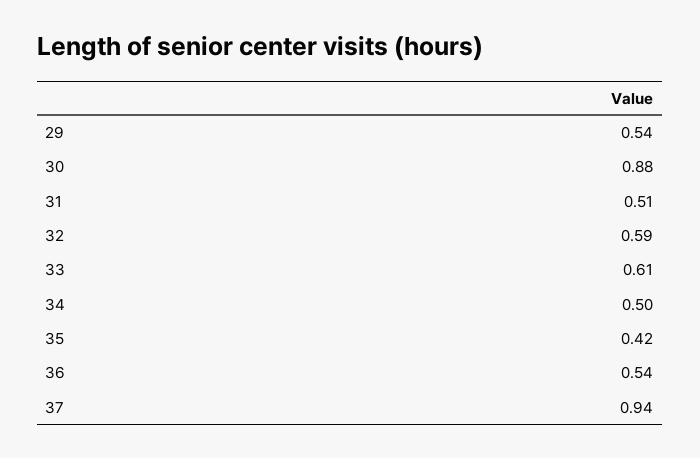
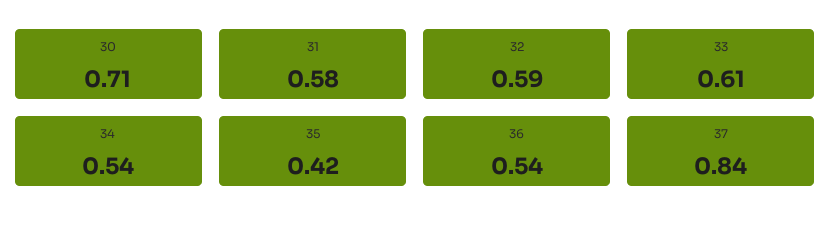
29: 0.54 -> none
30: 0.88 -> 0.71
31: 0.51 -> 0.58
34: 0.5 -> 0.54
37: 0.94 -> 0.84

